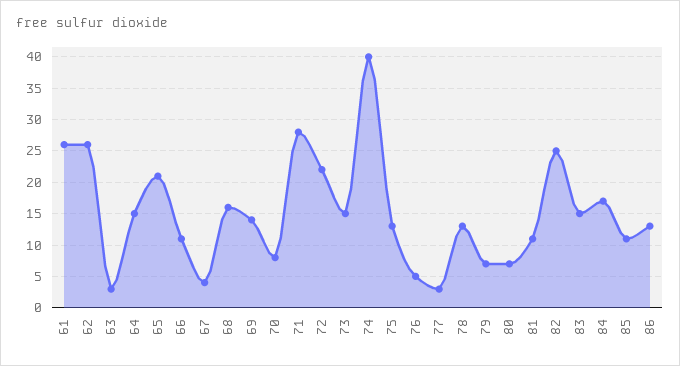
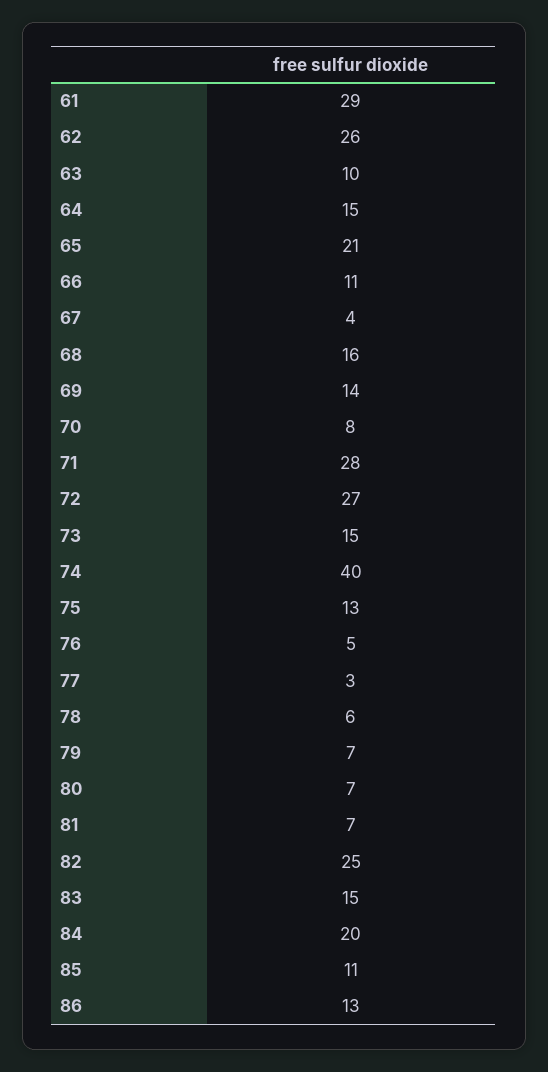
61: 26 -> 29
63: 3 -> 10
72: 22 -> 27
78: 13 -> 6
81: 11 -> 7
84: 17 -> 20

